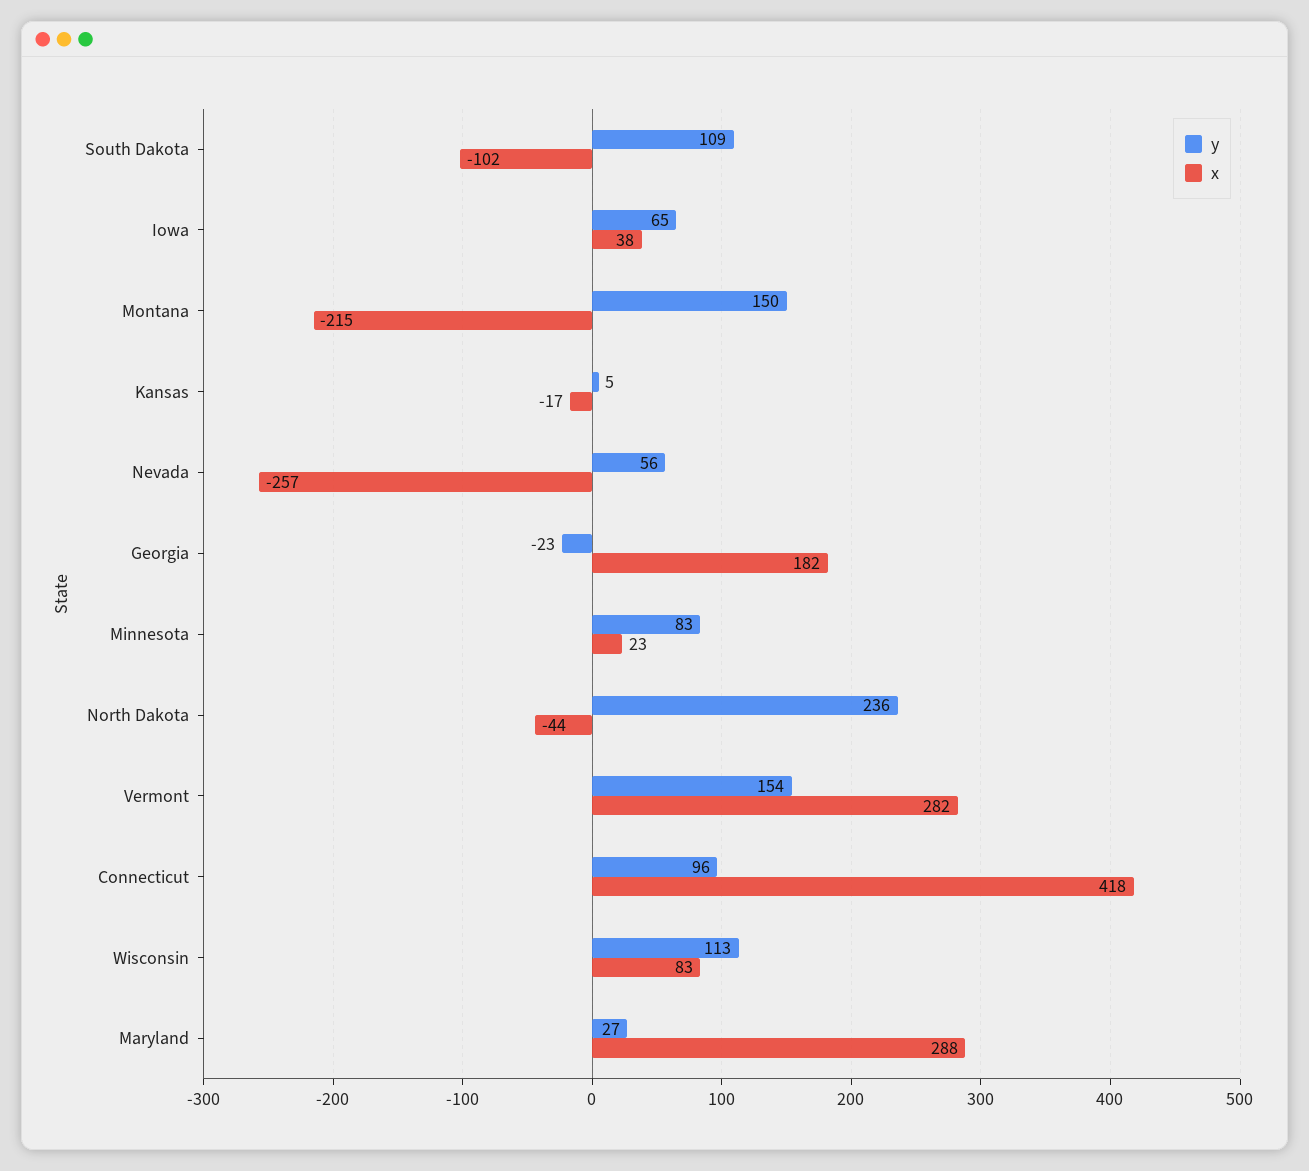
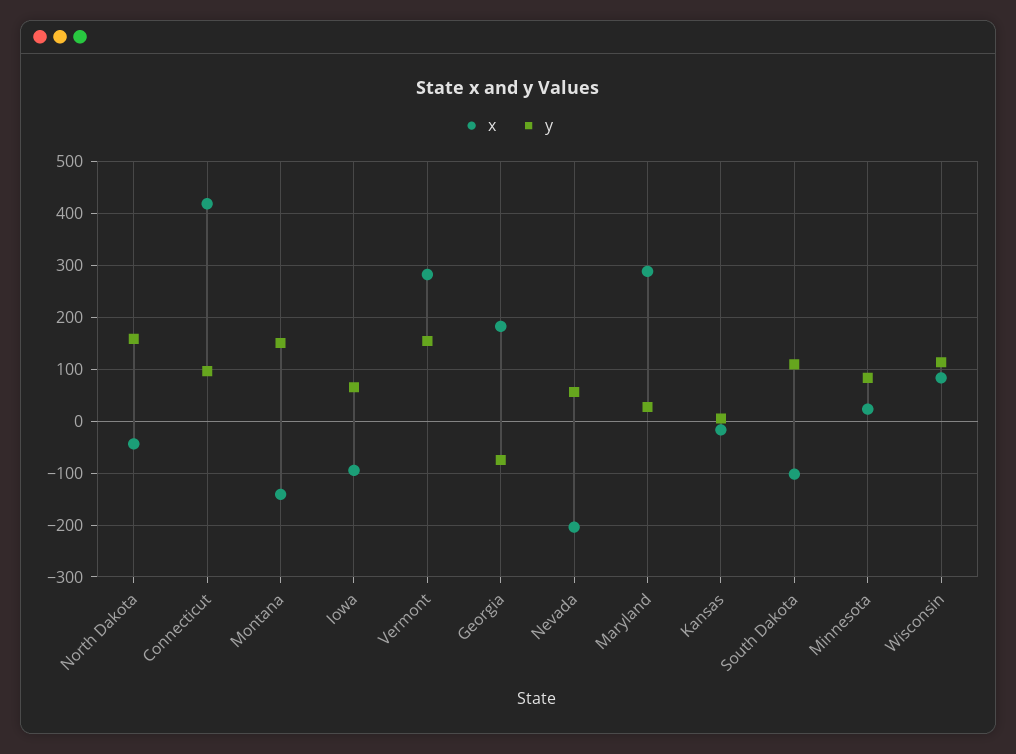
x, Iowa: 38 -> -100
x, Montana: -215 -> -140
x, Nevada: -257 -> -200
y, Georgia: -23 -> -80
y, North Dakota: 236 -> 160

